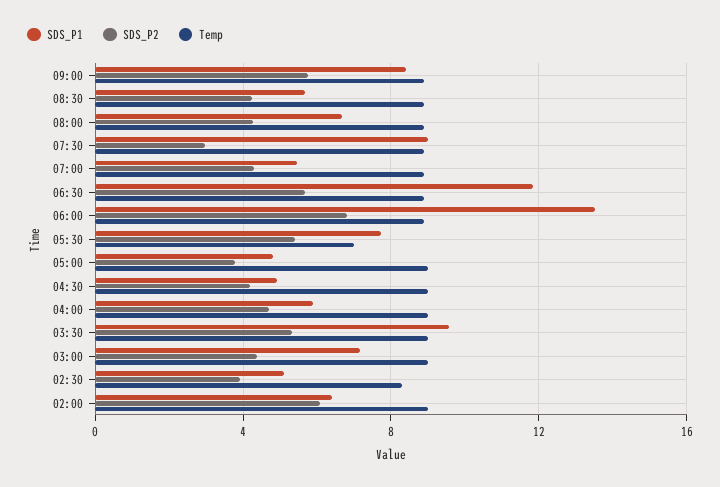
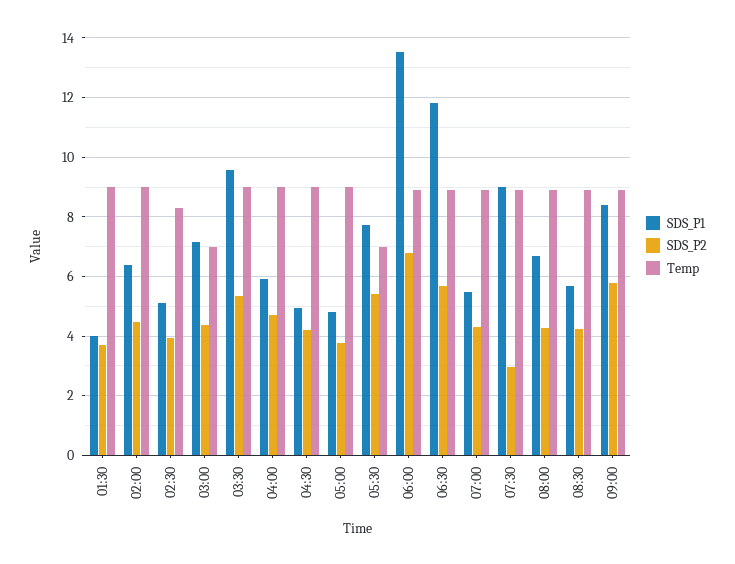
Temp, 03:00: 9 -> 7
SDS_P2, 02:00: 6 -> 4.5
SDS_P1, 01:30: none -> 4
SDS_P2, 01:30: none -> 3.75
Temp, 01:30: none -> 9

